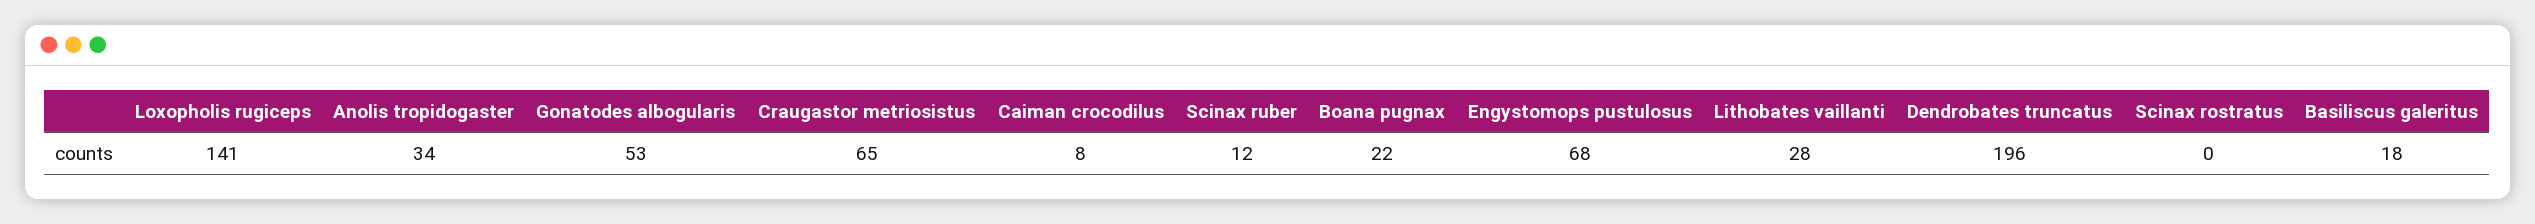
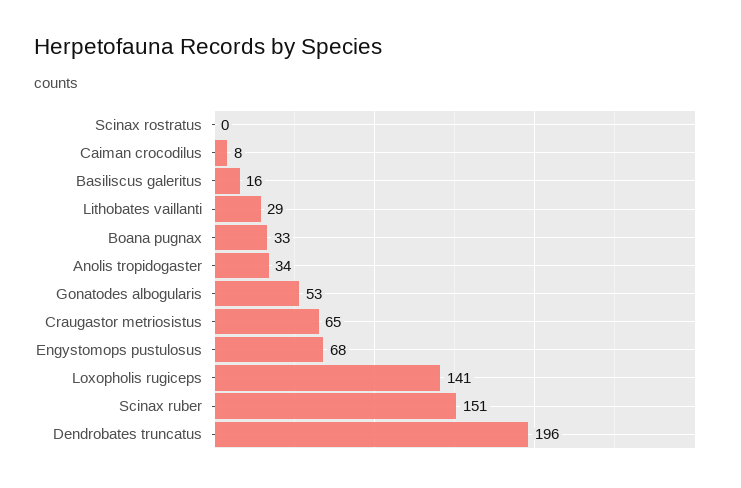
Scinax ruber: 12 -> 151
Boana pugnax: 22 -> 33
Lithobates vaillanti: 28 -> 29
Basiliscus galeritus: 18 -> 16

